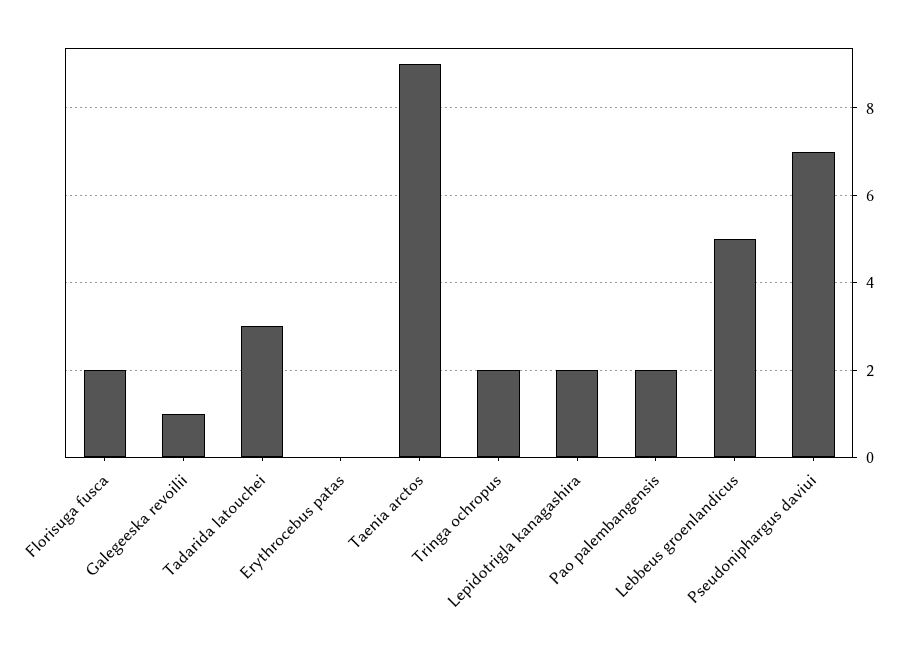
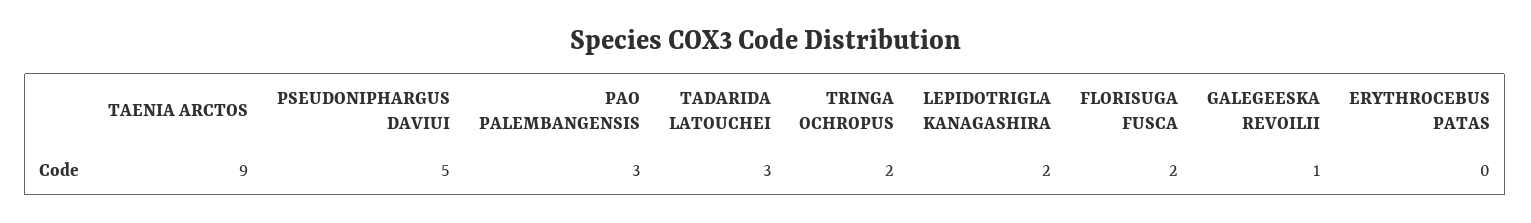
Pao palembangensis: 2 -> 3
Lebbeus groenlandicus: 5 -> none
Pseudoniphargus daviui: 7 -> 5

